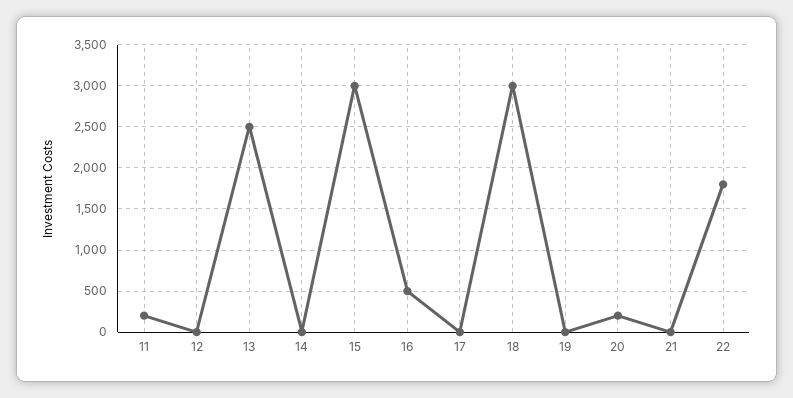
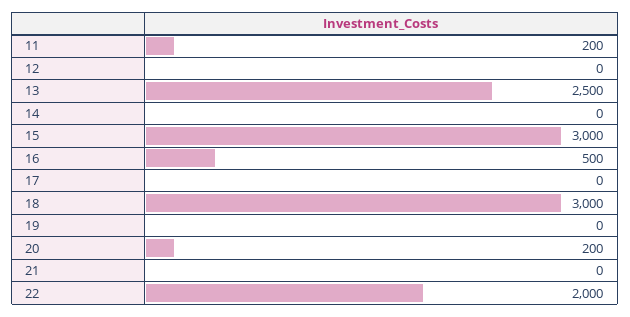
22: 1800 -> 2000

